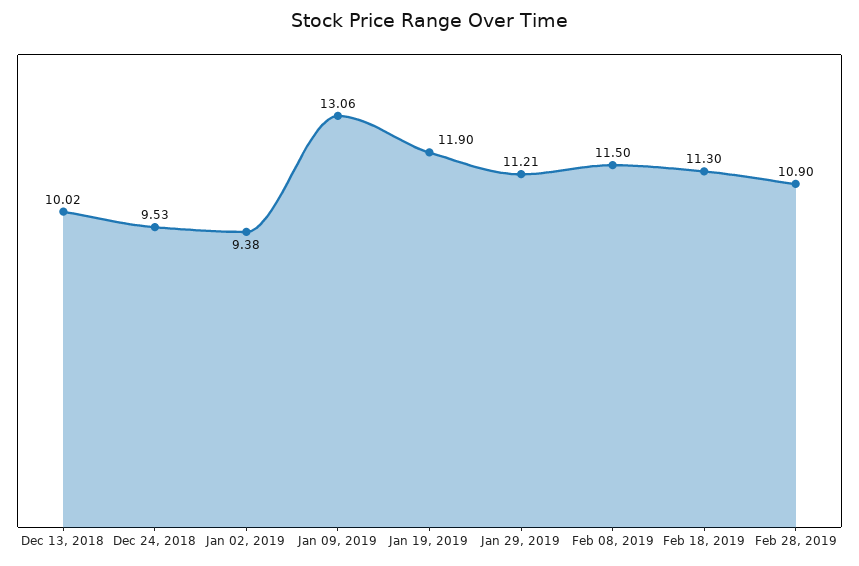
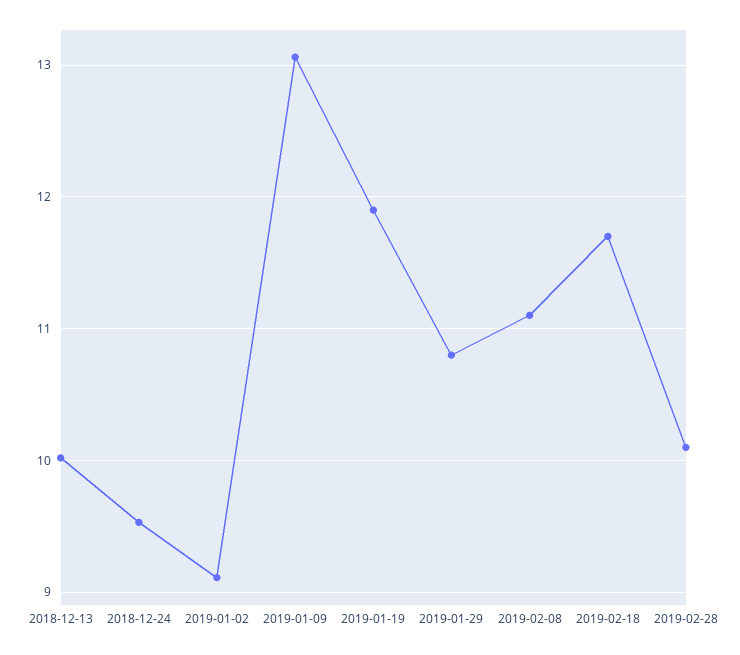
Jan 02, 2019: 9.38 -> 9.1
Jan 29, 2019: 11.21 -> 10.8
Feb 08, 2019: 11.5 -> 11.1
Feb 18, 2019: 11.3 -> 11.7
Feb 28, 2019: 10.9 -> 10.1

